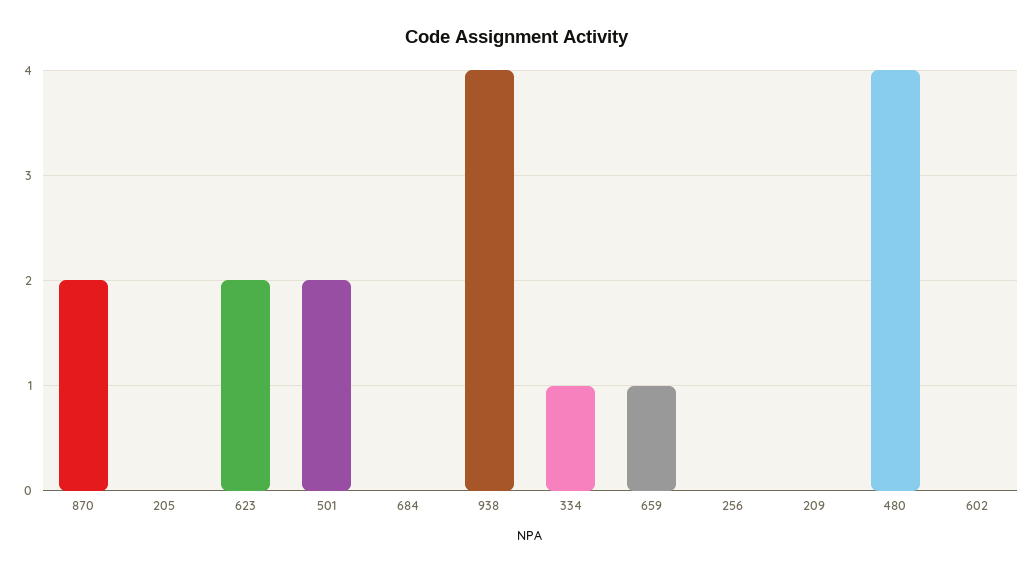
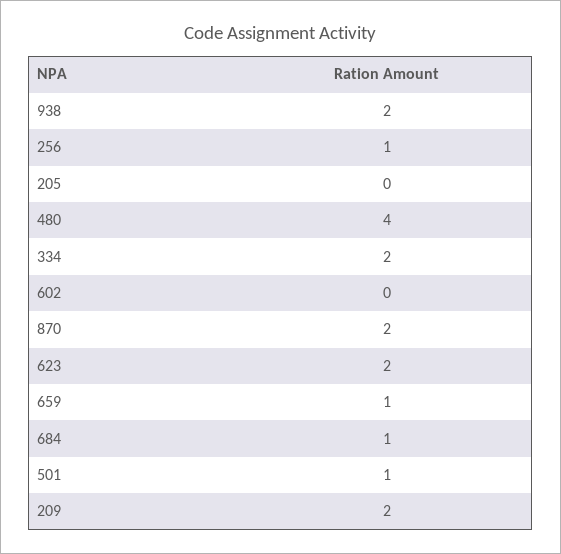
501: 2 -> 1
684: 0 -> 1
938: 4 -> 2
334: 1 -> 2
256: 0 -> 1
209: 0 -> 2

